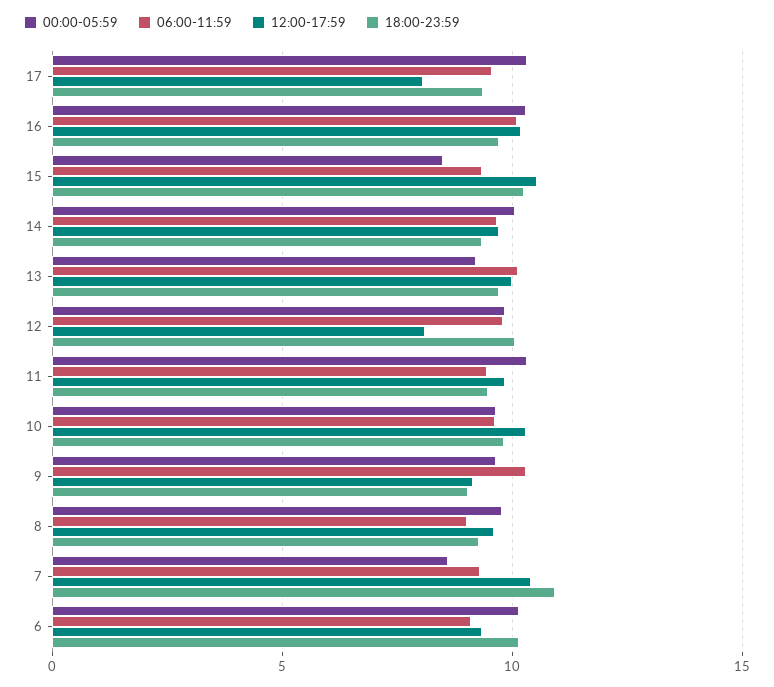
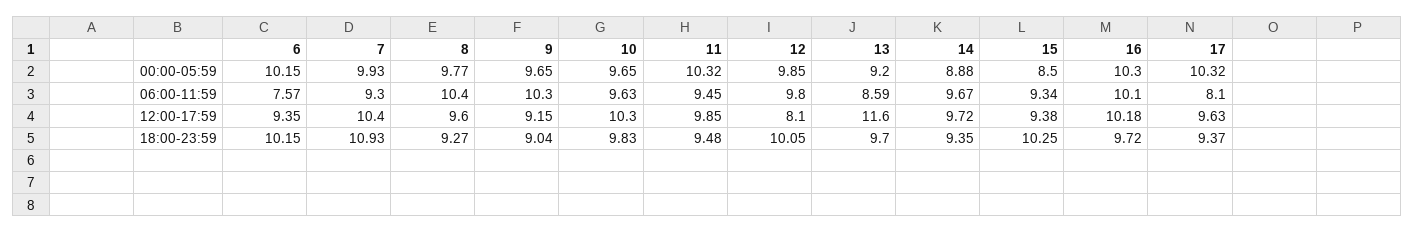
06:00-11:59, 17: 9.5 -> 8.1
12:00-17:59, 17: 8 -> 9.63
12:00-17:59, 15: 10.5 -> 9.38
00:00-05:59, 14: 10 -> 8.88
06:00-11:59, 13: 10 -> 8.59
12:00-17:59, 13: 10 -> 11.6
06:00-11:59, 8: 9 -> 10.4
00:00-05:59, 7: 8.5 -> 9.93
06:00-11:59, 6: 9 -> 7.57

